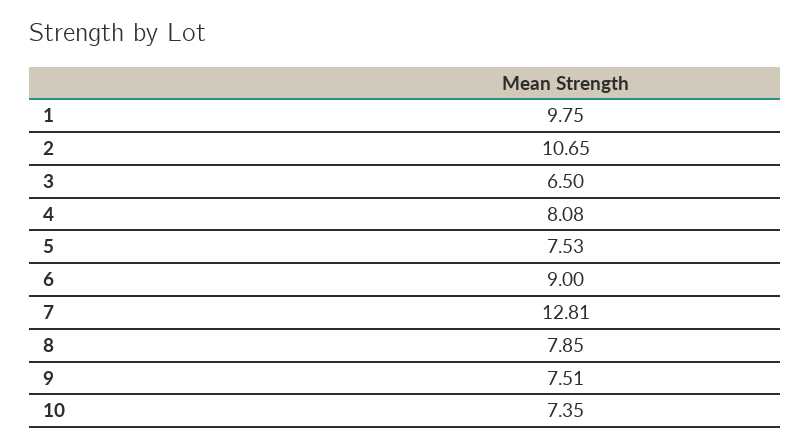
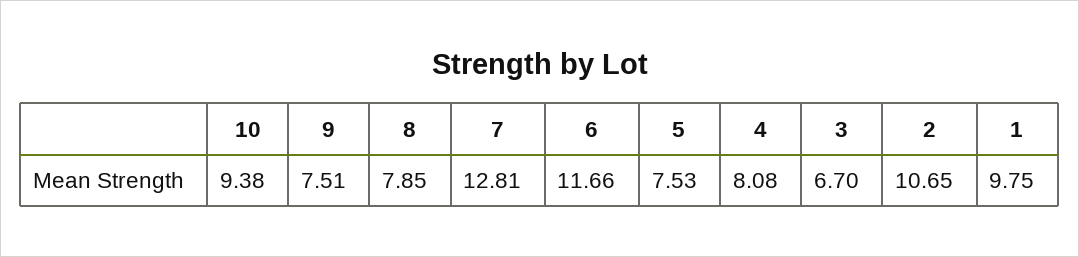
3: 6.5 -> 6.7
6: 9 -> 11.66
10: 7.35 -> 9.38

